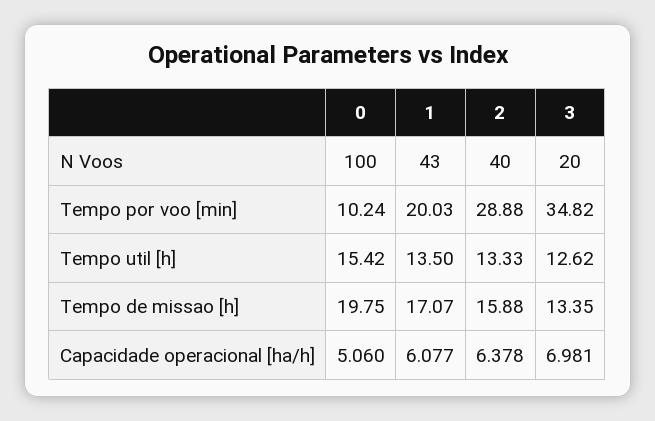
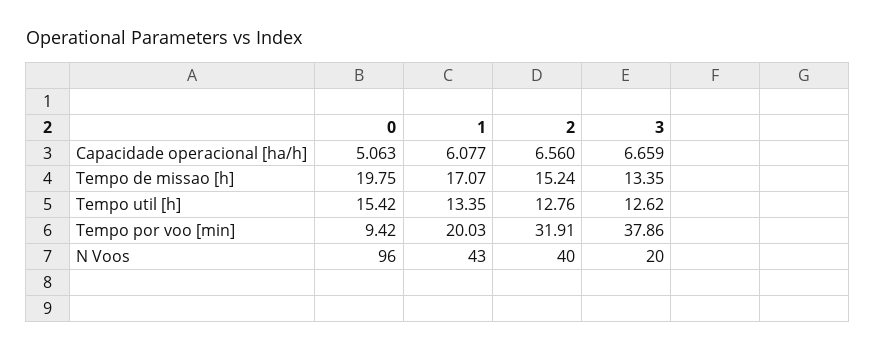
0, N Voos: 100 -> 96
0, Tempo por voo [min]: 10.24 -> 9.42
2, Tempo por voo [min]: 28.88 -> 31.91
3, Tempo por voo [min]: 34.82 -> 37.86
1, Tempo util [h]: 13.5 -> 13.35
2, Tempo util [h]: 13.33 -> 12.76
2, Tempo de missao [h]: 15.88 -> 15.24
0, Capacidade operacional [ha/h]: 5.06 -> 5.063
2, Capacidade operacional [ha/h]: 6.378 -> 6.56
3, Capacidade operacional [ha/h]: 6.981 -> 6.659

